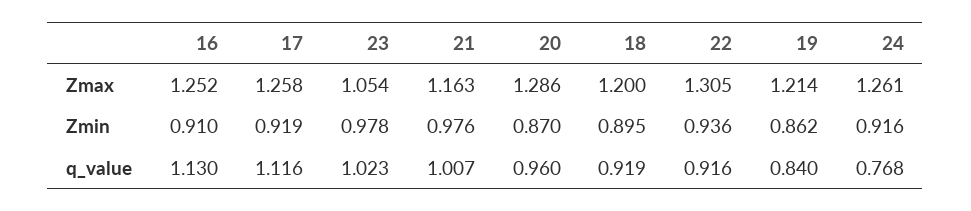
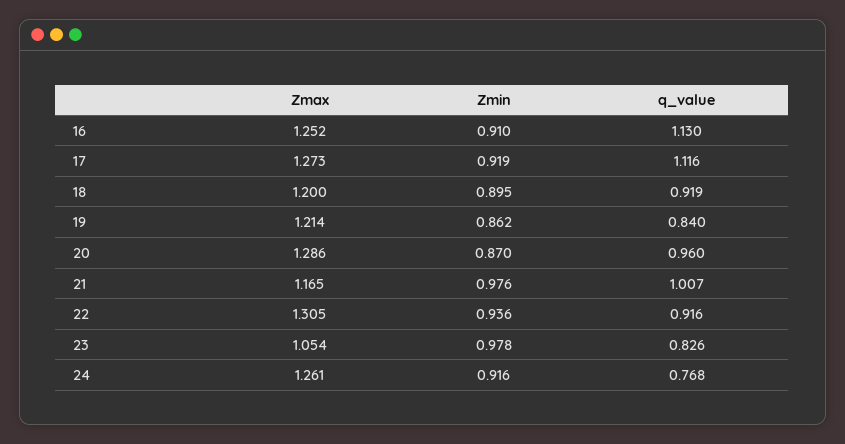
17, Zmax: 1.258 -> 1.273
21, Zmax: 1.163 -> 1.165
23, q_value: 1.023 -> 0.826

